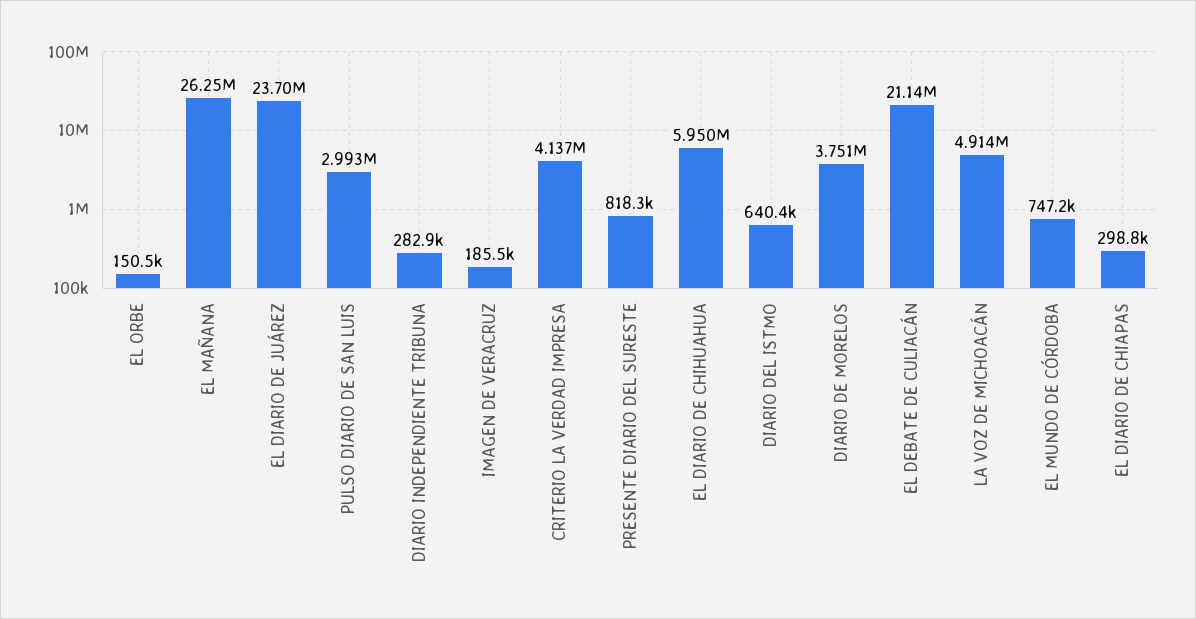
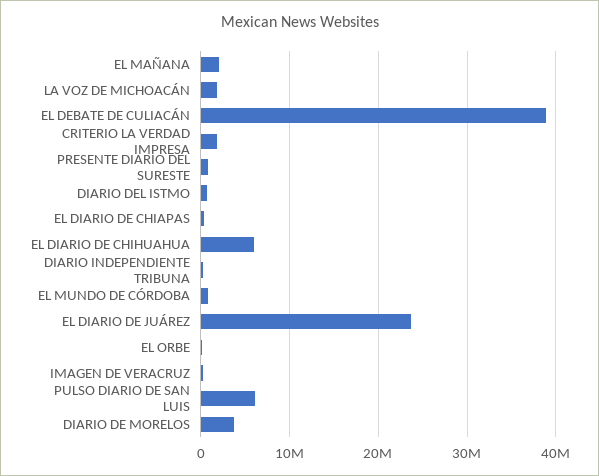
EL MAÑANA: 26250000 -> 2000000
PULSO DIARIO DE SAN LUIS: 2993000 -> 6000000
CRITERIO LA VERDAD IMPRESA: 4137000 -> 2000000
EL DEBATE DE CULIACÁN: 21140000 -> 39000000
LA VOZ DE MICHOACÁN: 4914000 -> 2000000

